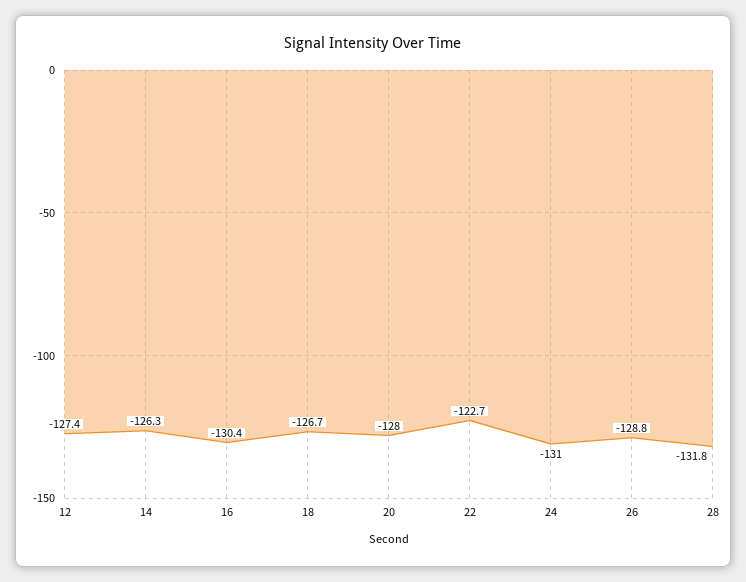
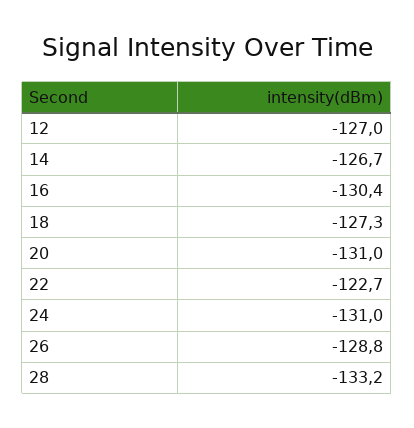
12: -127.4 -> -127
14: -126.3 -> -126.7
18: -126.7 -> -127.3
20: -128 -> -131
28: -131.8 -> -133.2

